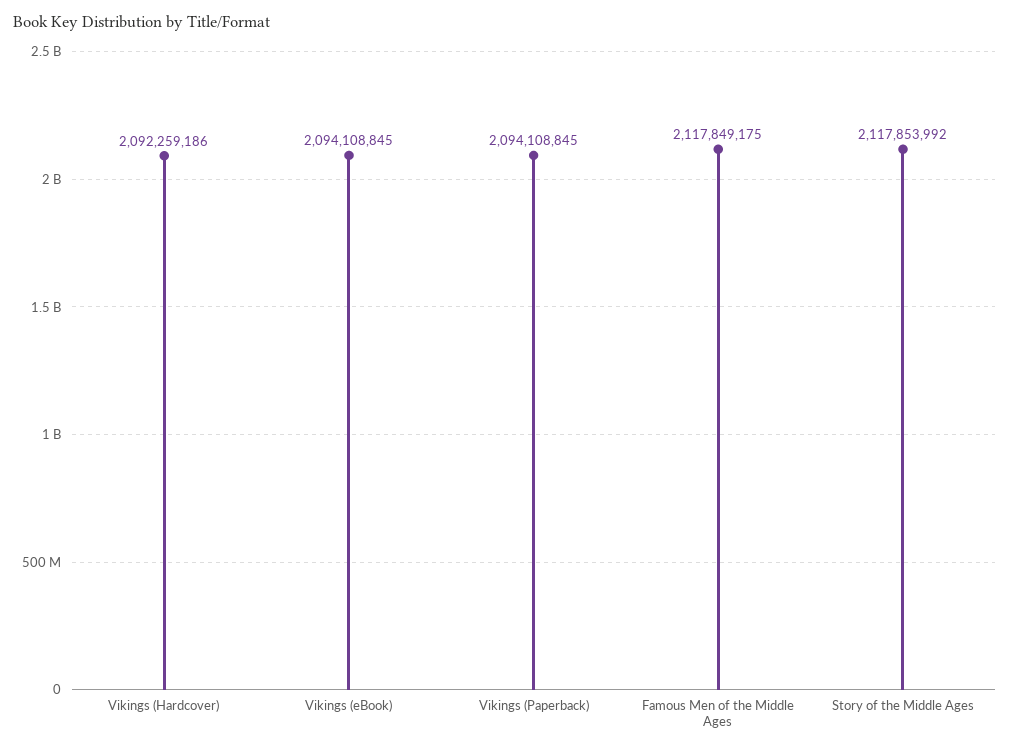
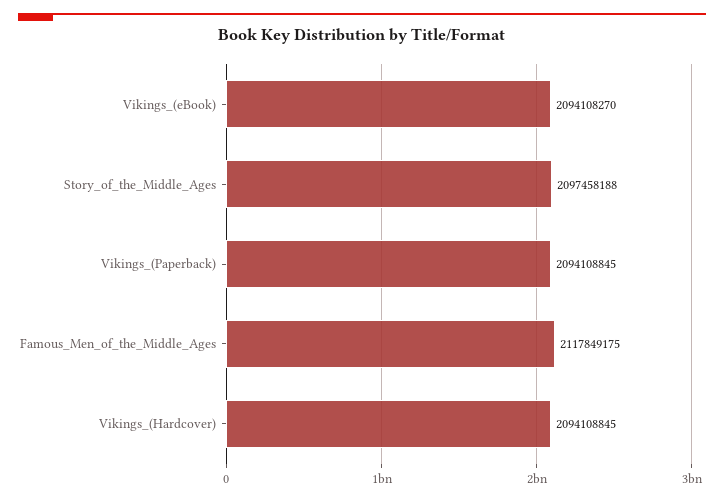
Vikings (Hardcover): 2092259186 -> 2094108845
Vikings (eBook): 2094108845 -> 2094108270
Story of the Middle Ages: 2117853992 -> 2097458188

